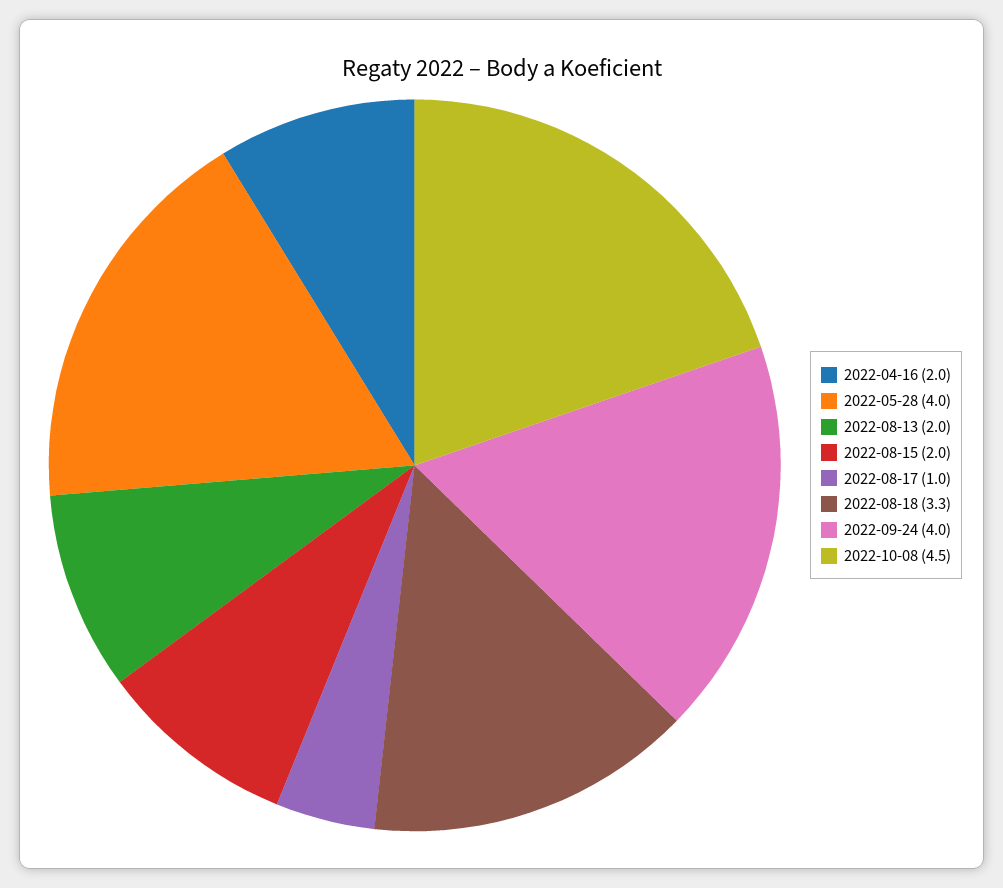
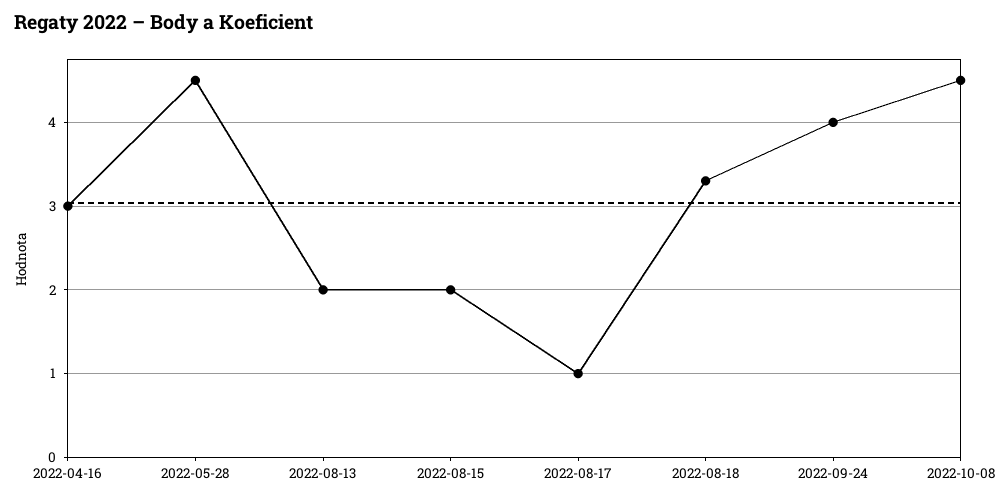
2022-04-16: 2 -> 3
2022-05-28: 4 -> 4.5

